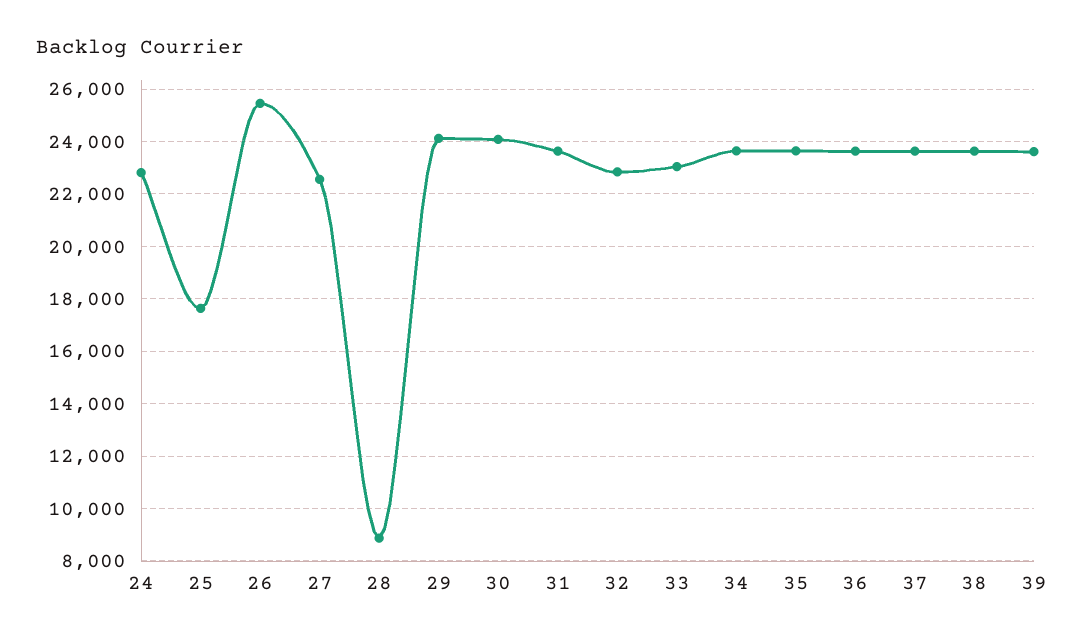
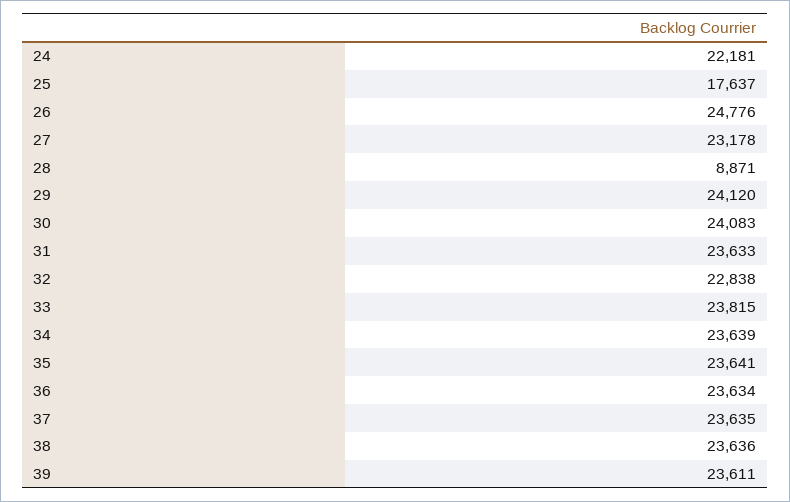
24: 22750 -> 22181
26: 25500 -> 24776
27: 22500 -> 23178
33: 23000 -> 23815

